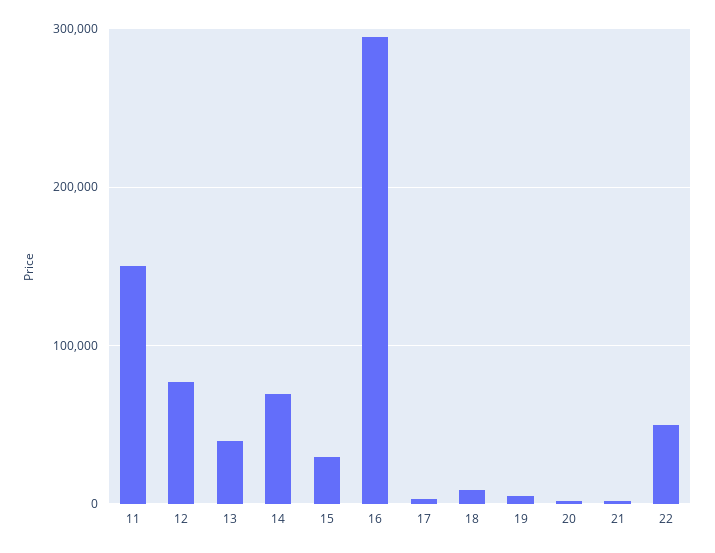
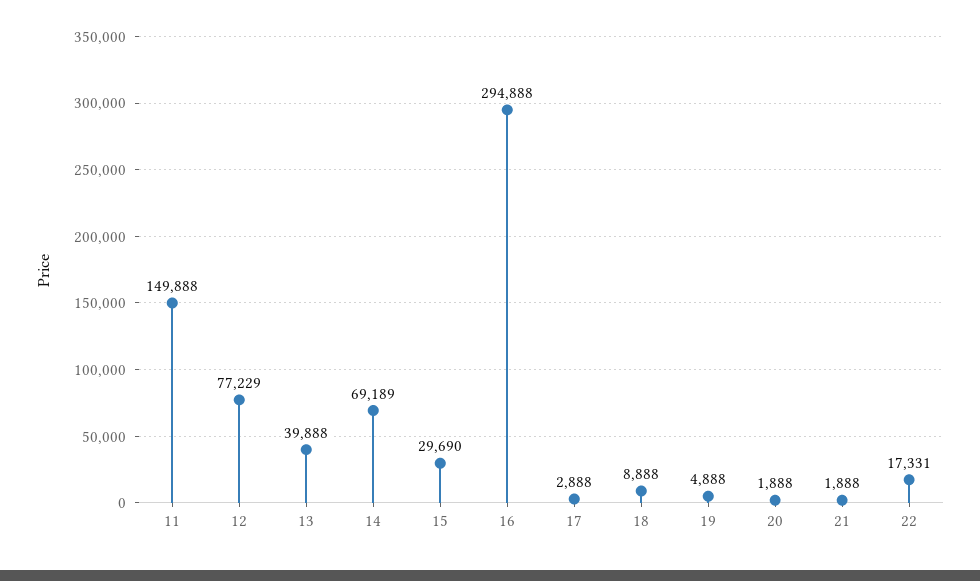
22: 50000 -> 17331

